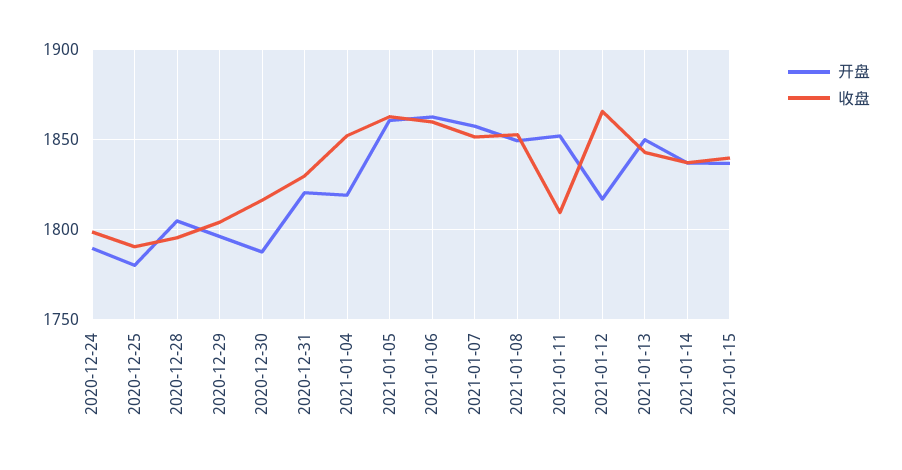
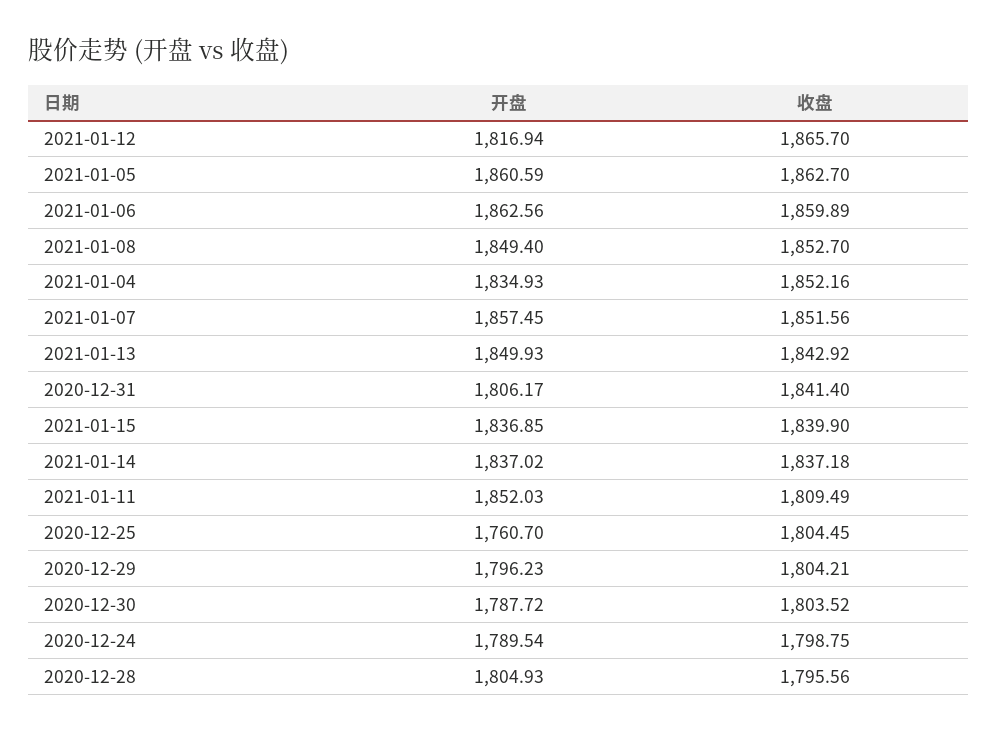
开盘, 2020-12-25: 1780 -> 1760.7
收盘, 2020-12-25: 1790 -> 1804.45
收盘, 2020-12-30: 1815 -> 1803.52
开盘, 2020-12-31: 1820 -> 1806.17
收盘, 2020-12-31: 1830 -> 1841.4
开盘, 2021-01-04: 1820 -> 1834.93

